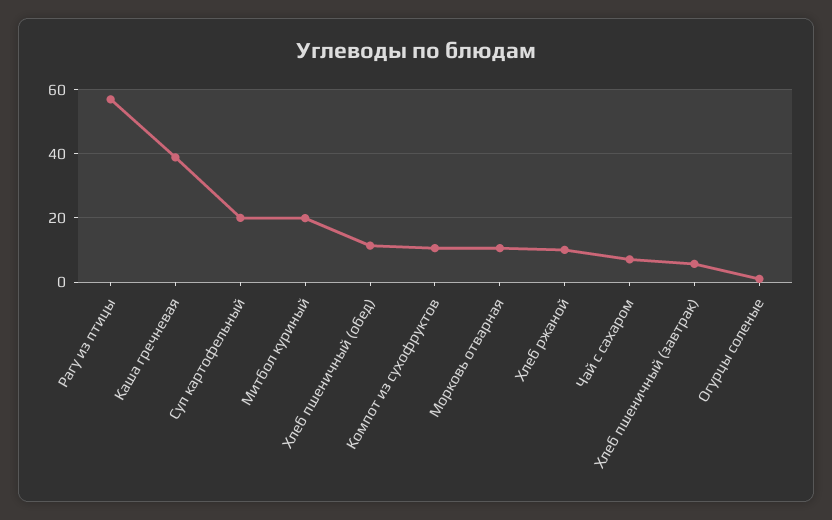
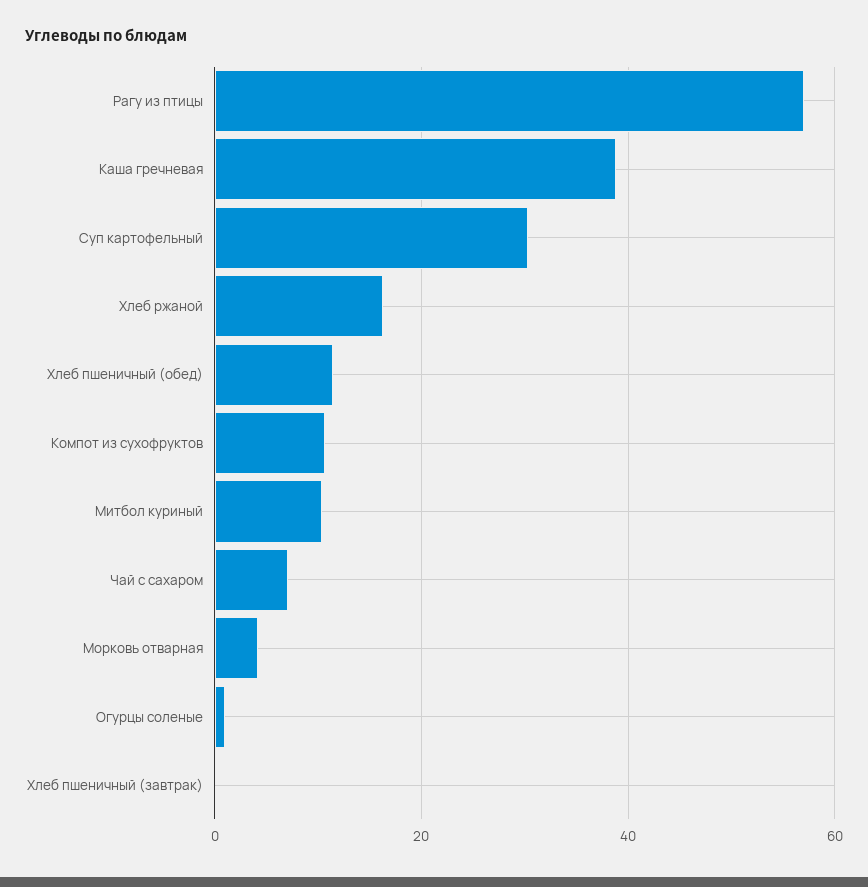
Суп картофельный: 20 -> 30
Митбол куриный: 20 -> 10
Морковь отварная: 10 -> 4
Хлеб ржаной: 10 -> 16
Хлеб пшеничный (завтрак): 6 -> 0

